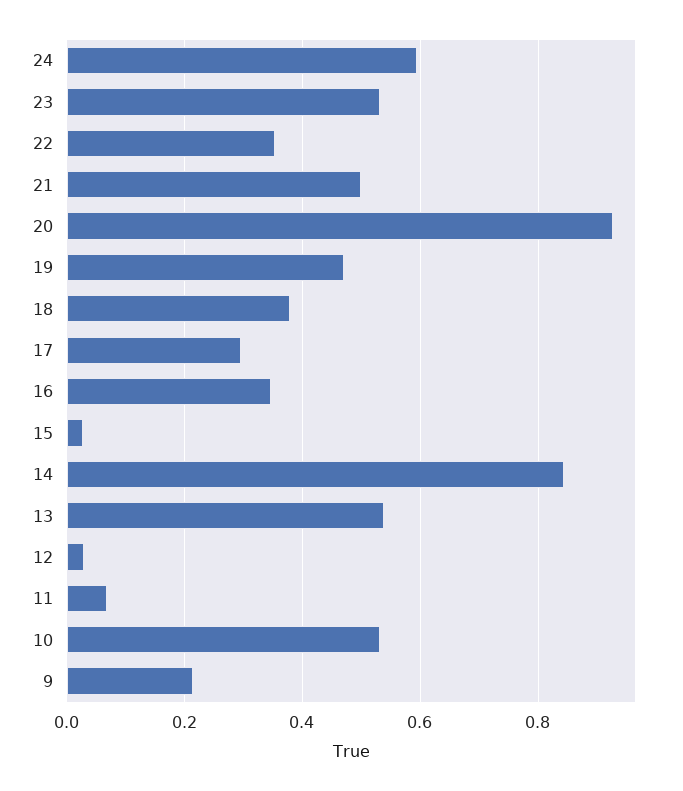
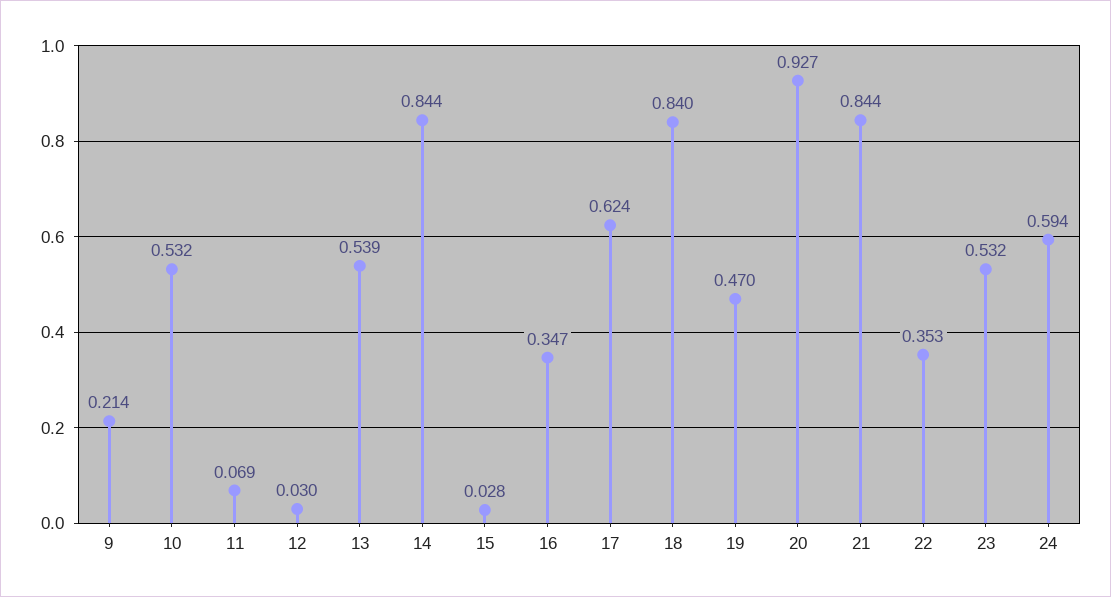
21: 0.5 -> 0.844
18: 0.38 -> 0.84
17: 0.3 -> 0.624

